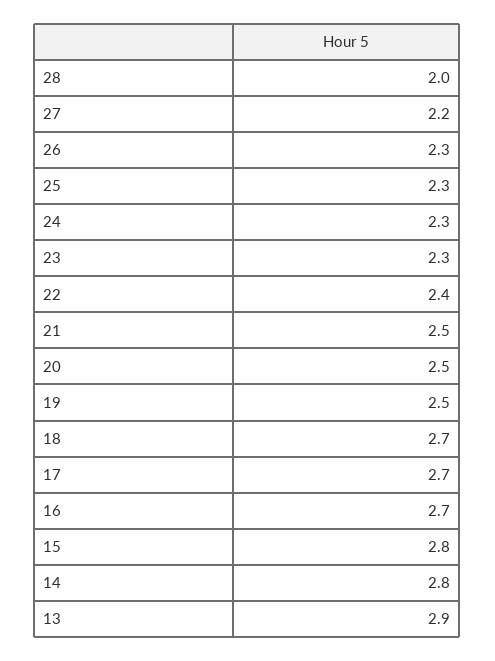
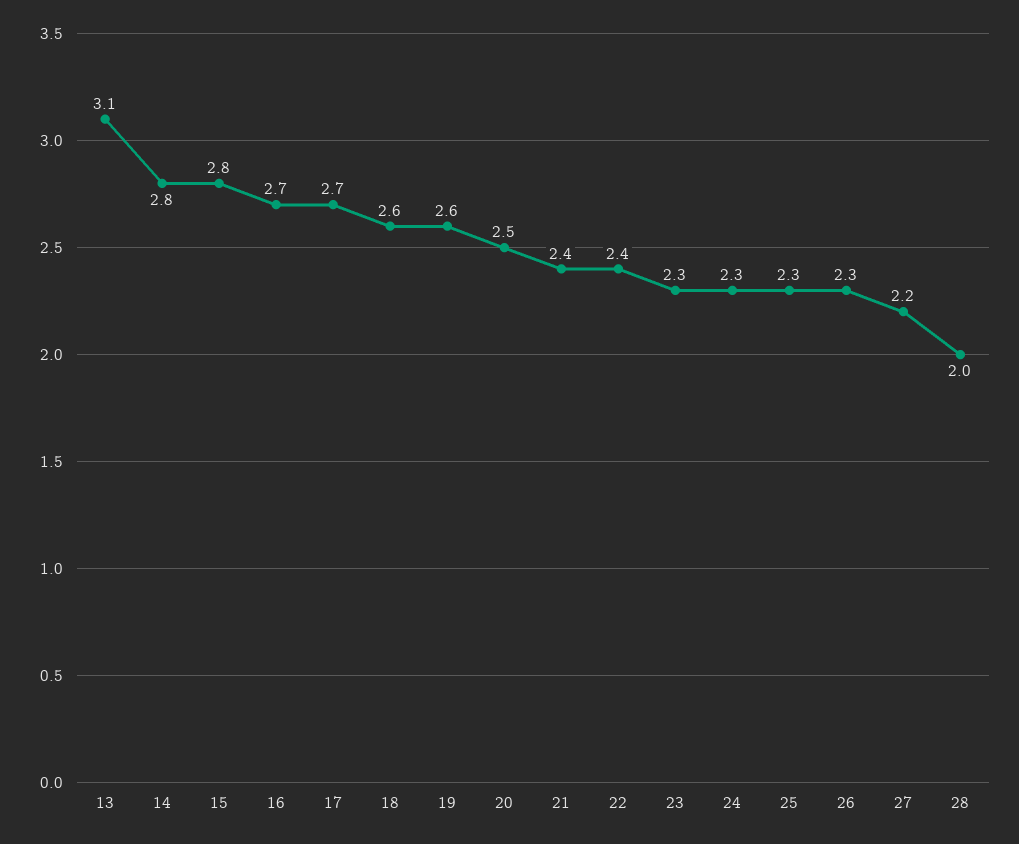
21: 2.5 -> 2.4
19: 2.5 -> 2.6
18: 2.7 -> 2.6
13: 2.9 -> 3.1

